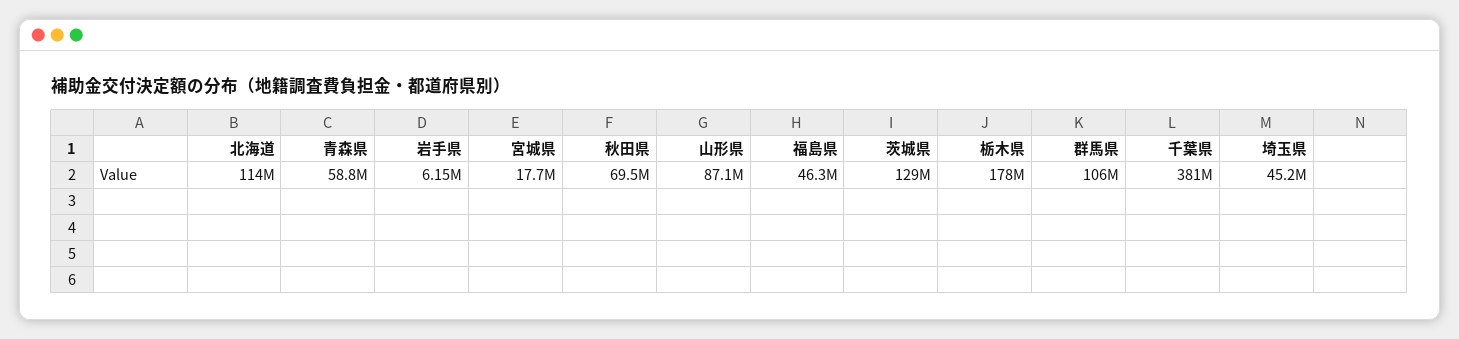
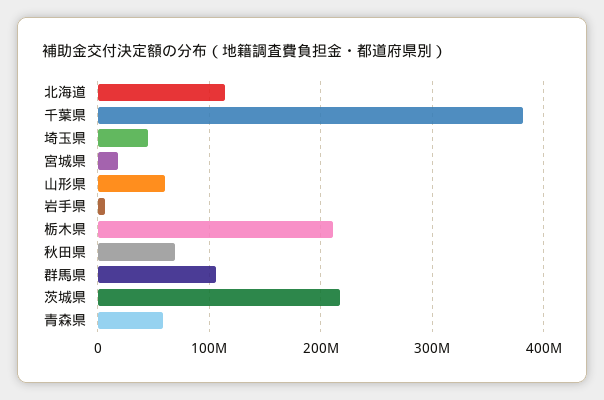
山形県: 87100000 -> 60000000
福島県: 46300000 -> none
茨城県: 129000000 -> 220000000
栃木県: 178000000 -> 210000000

